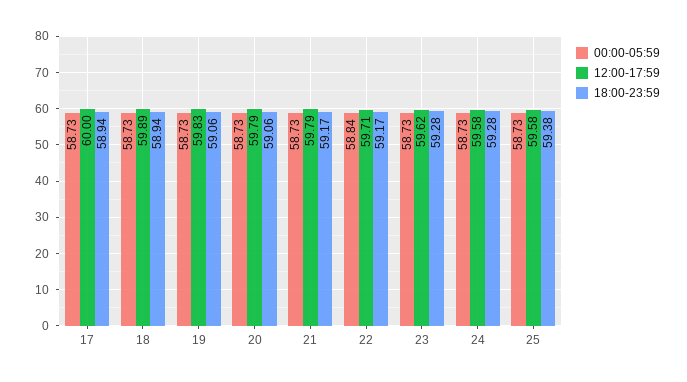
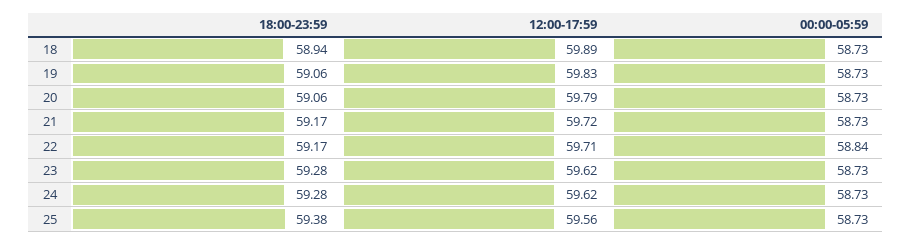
00:00-05:59, 17: 58.73 -> none
12:00-17:59, 17: 60 -> none
18:00-23:59, 17: 58.94 -> none
12:00-17:59, 21: 59.79 -> 59.72
12:00-17:59, 24: 59.58 -> 59.62
12:00-17:59, 25: 59.58 -> 59.56

